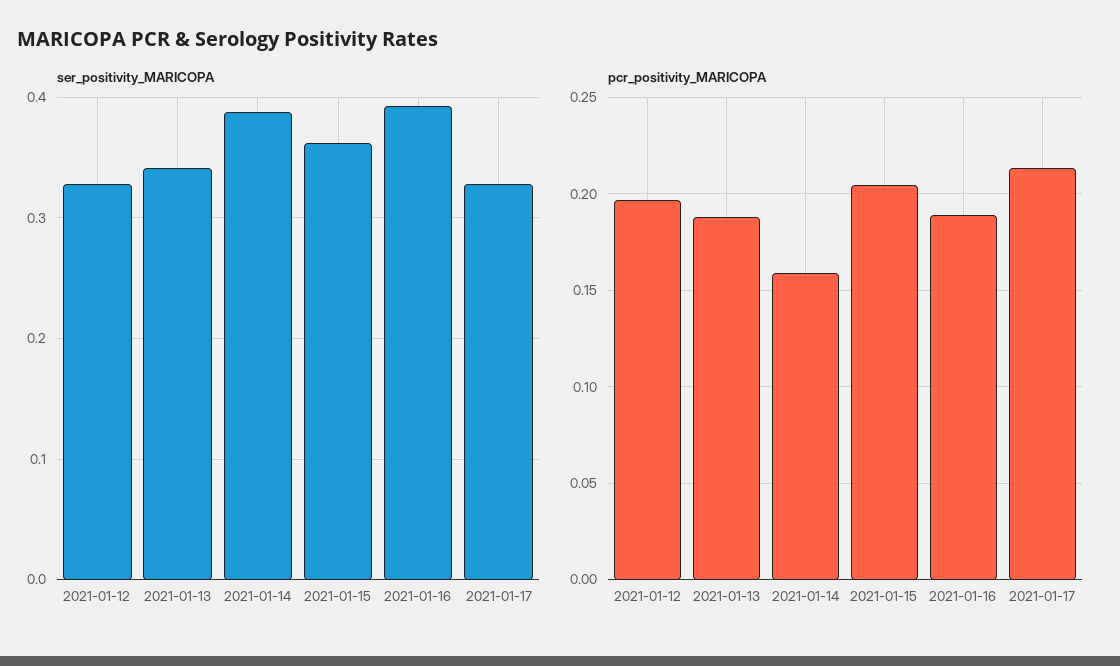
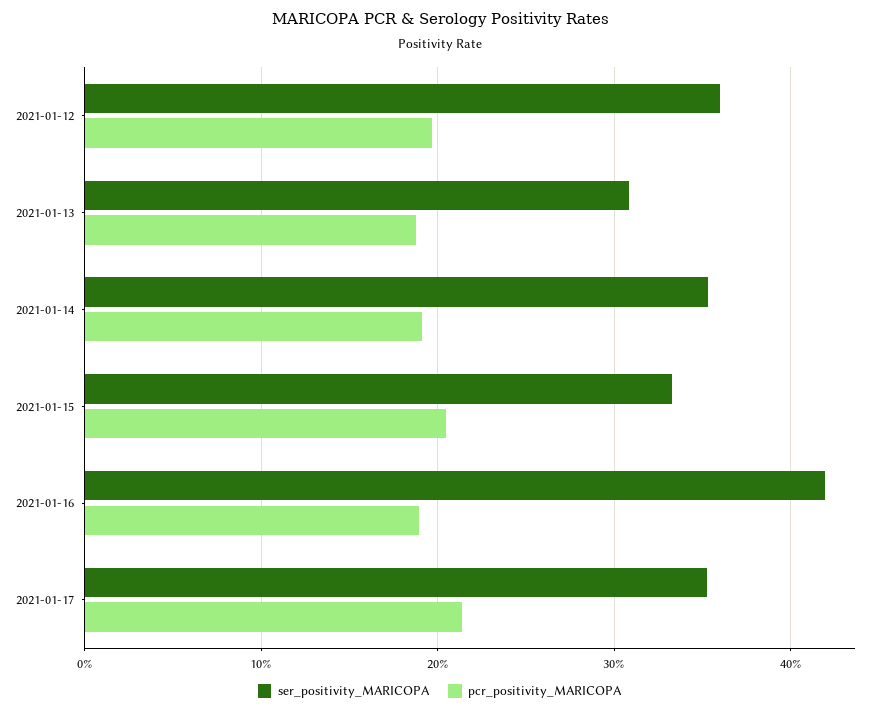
ser_positivity_MARICOPA, 2021-01-12: 0.33 -> 0.36
ser_positivity_MARICOPA, 2021-01-13: 0.34 -> 0.31
ser_positivity_MARICOPA, 2021-01-14: 0.39 -> 0.35
ser_positivity_MARICOPA, 2021-01-15: 0.36 -> 0.33
ser_positivity_MARICOPA, 2021-01-16: 0.39 -> 0.42
ser_positivity_MARICOPA, 2021-01-17: 0.33 -> 0.35
pcr_positivity_MARICOPA, 2021-01-14: 0.16 -> 0.19

